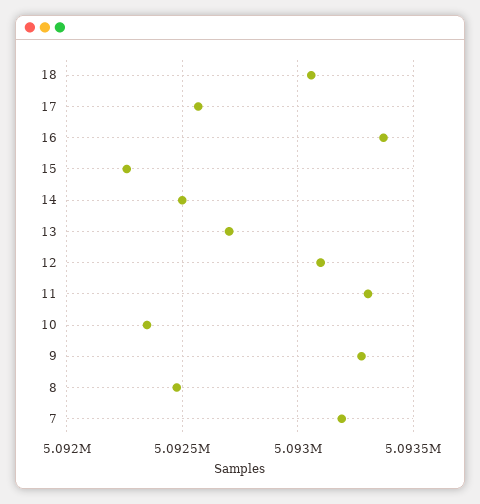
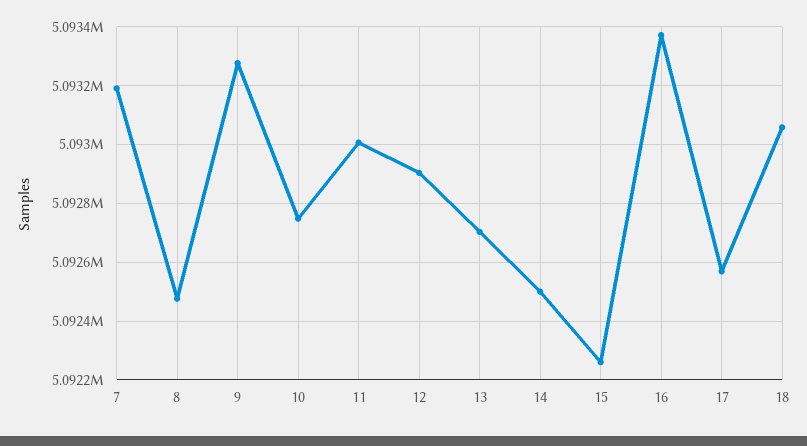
12: 5093100 -> 5092900
11: 5093300 -> 5093000
10: 5092350 -> 5092750

